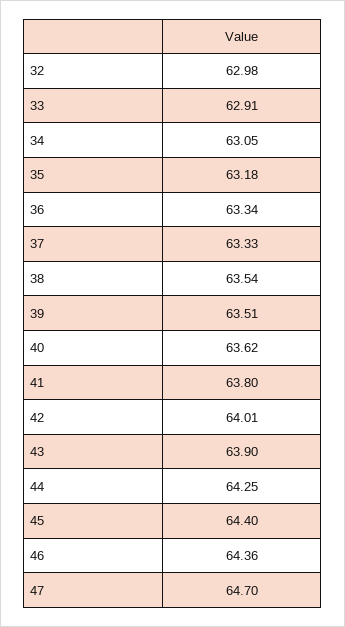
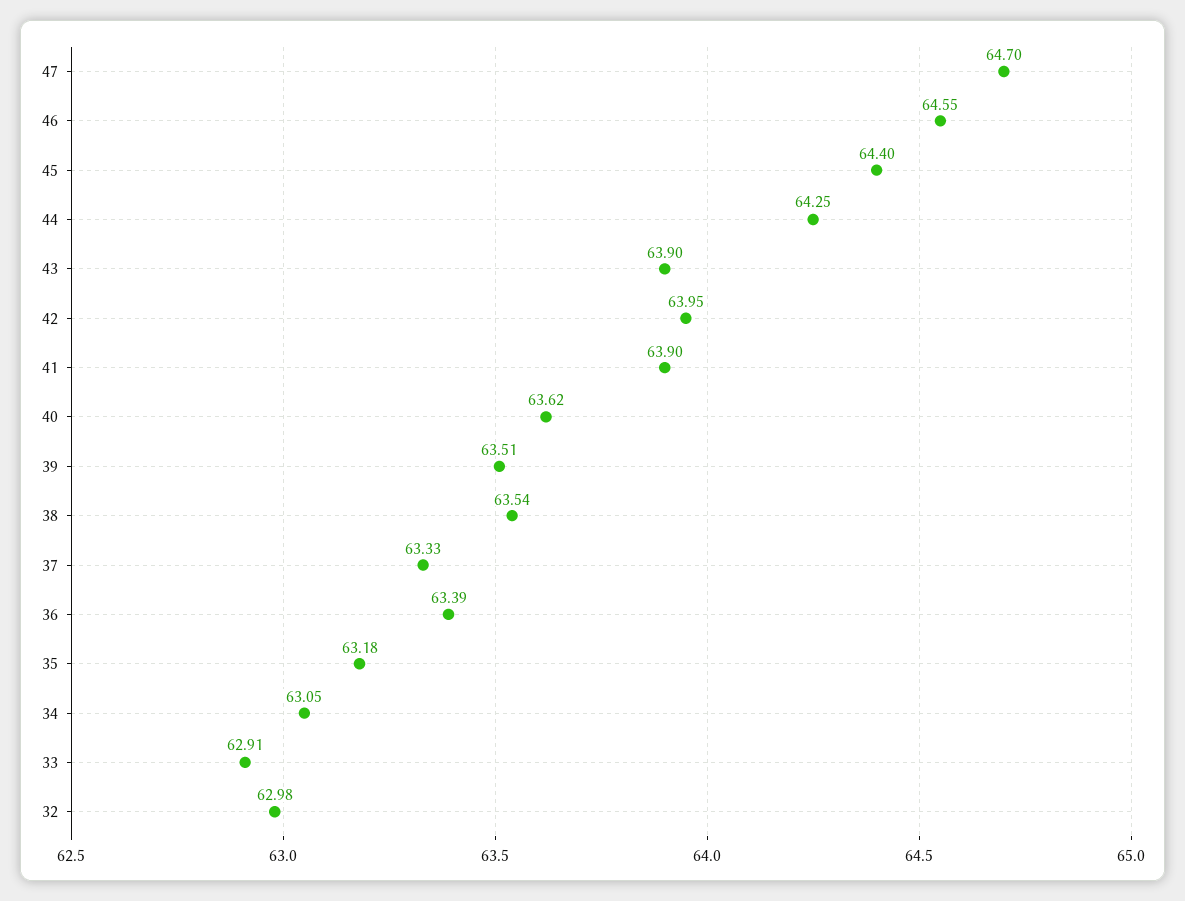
36: 63.34 -> 63.39
41: 63.8 -> 63.9
42: 64.01 -> 63.95
46: 64.36 -> 64.55

